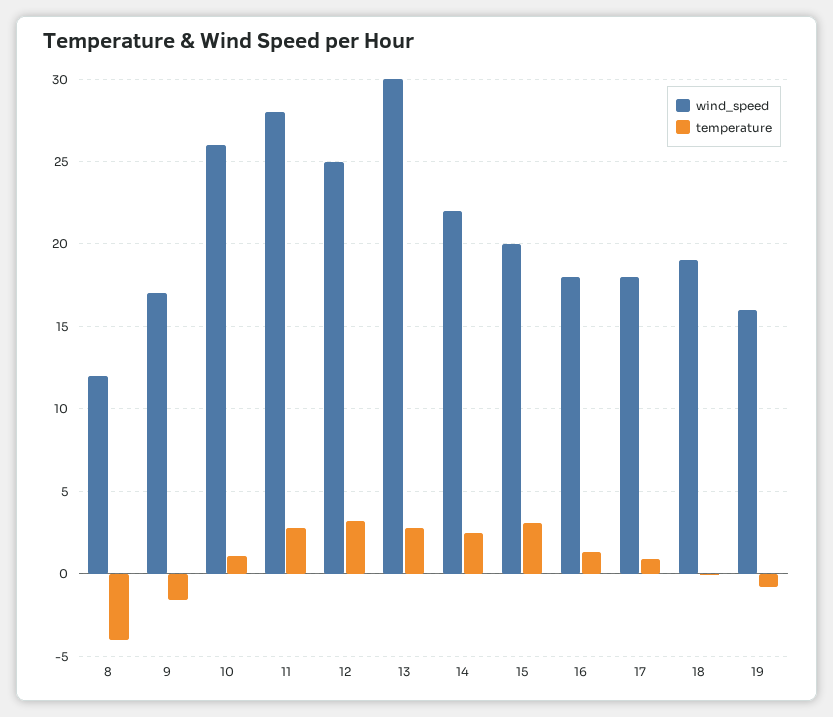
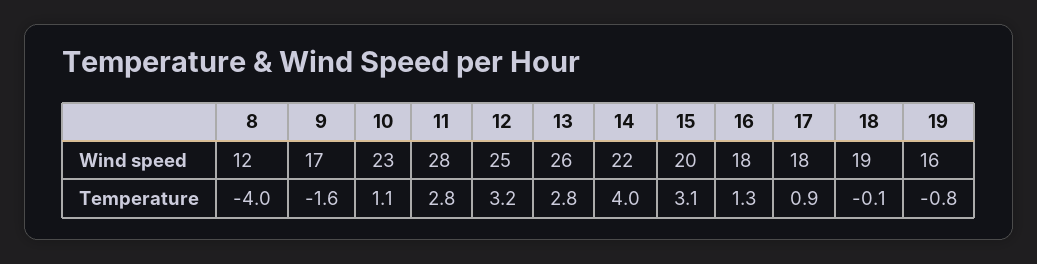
wind_speed, 10: 26 -> 23
wind_speed, 13: 30 -> 26
temperature, 14: 2.5 -> 4

